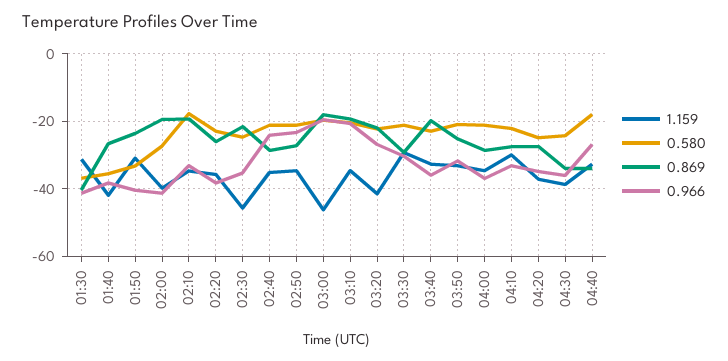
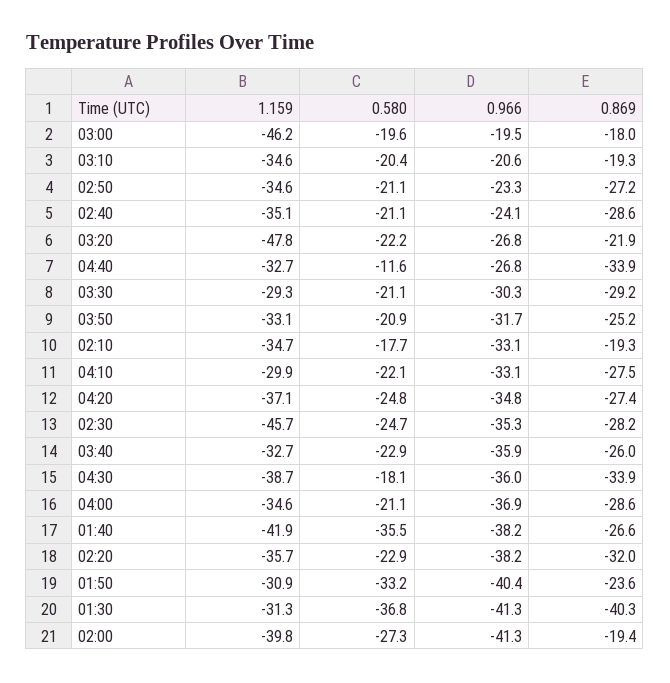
0.869, 02:20: -26 -> -32
0.869, 02:30: -22 -> -28.2
1.159, 03:20: -42 -> -47.8
0.869, 03:40: -20 -> -26
0.580, 04:30: -24 -> -18.1
0.580, 04:40: -18 -> -11.6

